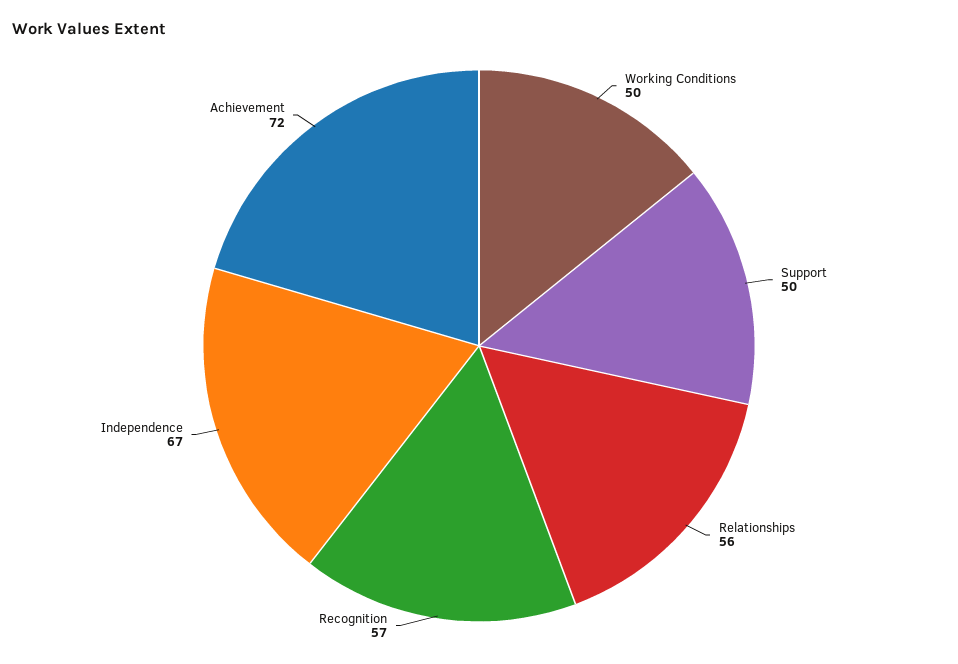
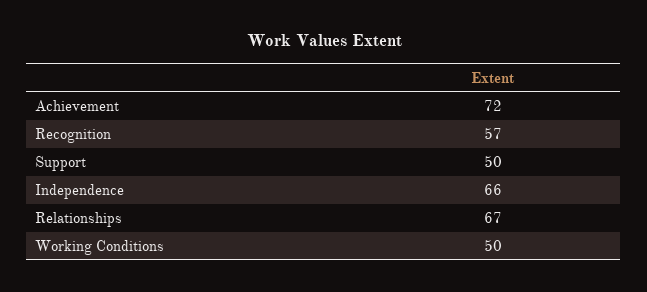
Relationships: 56 -> 67
Independence: 67 -> 66

